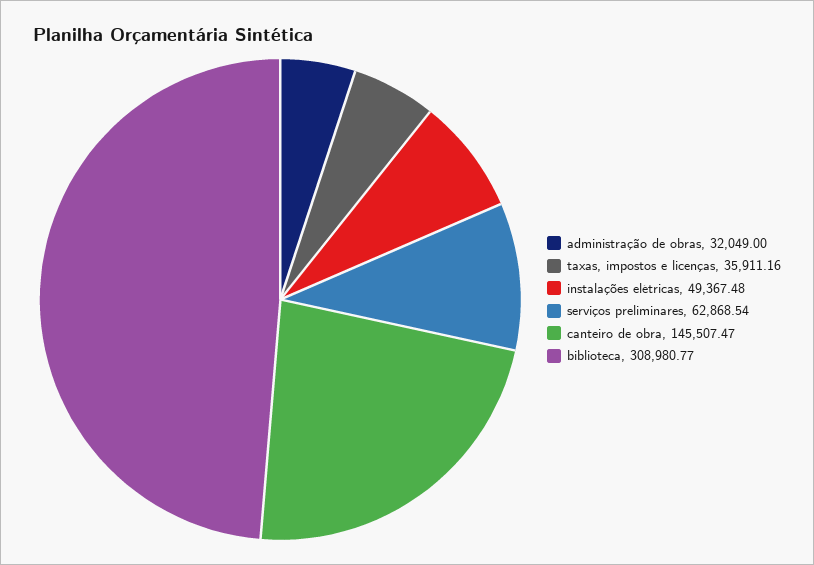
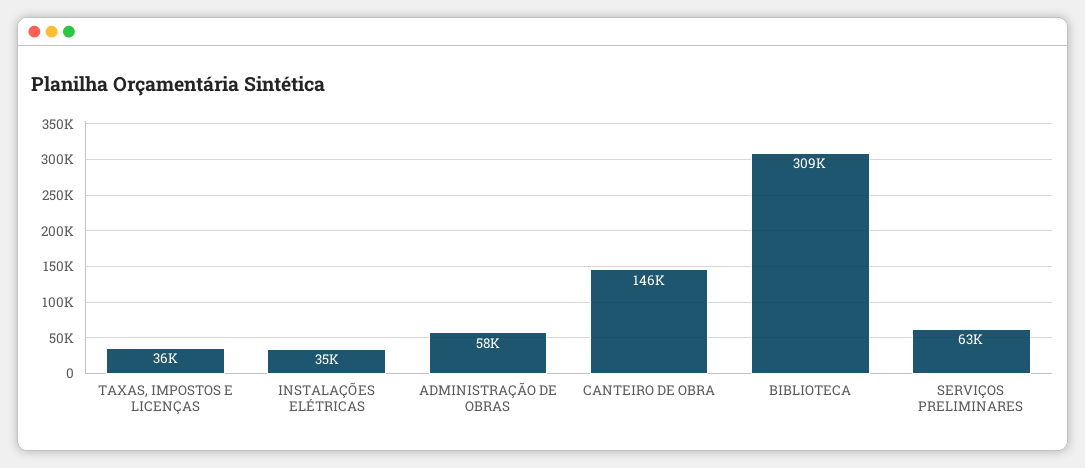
administração de obras: 32049 -> 58000
instalações elétricas: 49367.48 -> 35000

